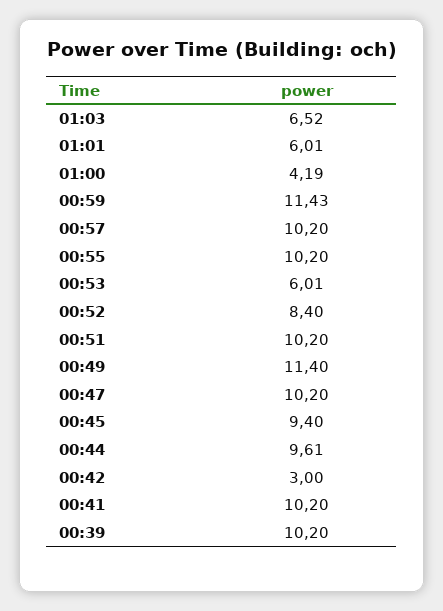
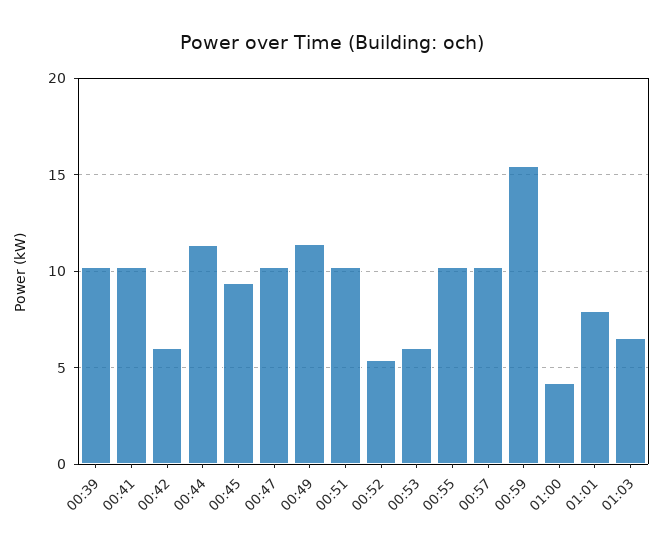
01:01: 6.01 -> 8
00:59: 11.43 -> 15.5
00:52: 8.4 -> 5.5
00:44: 9.61 -> 11.5
00:42: 3 -> 6

